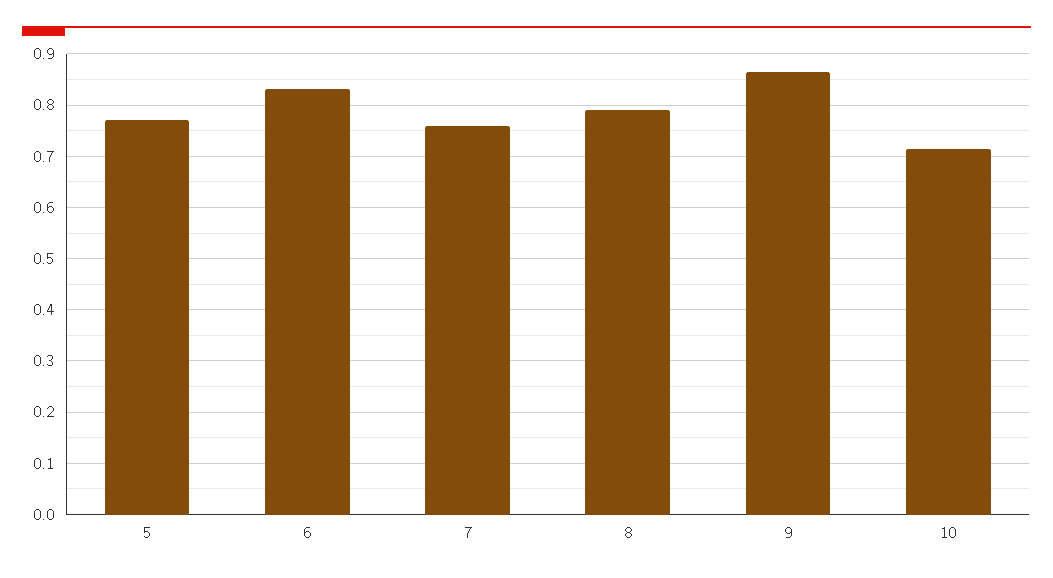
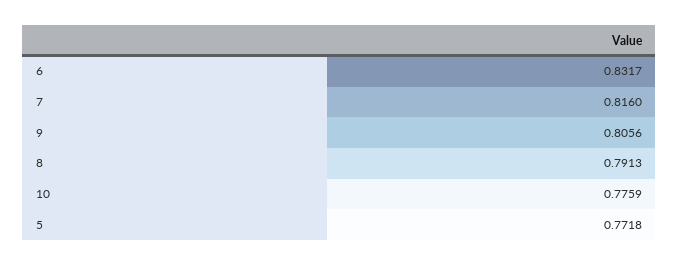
7: 0.76 -> 0.816
9: 0.86 -> 0.8056
10: 0.72 -> 0.7759

